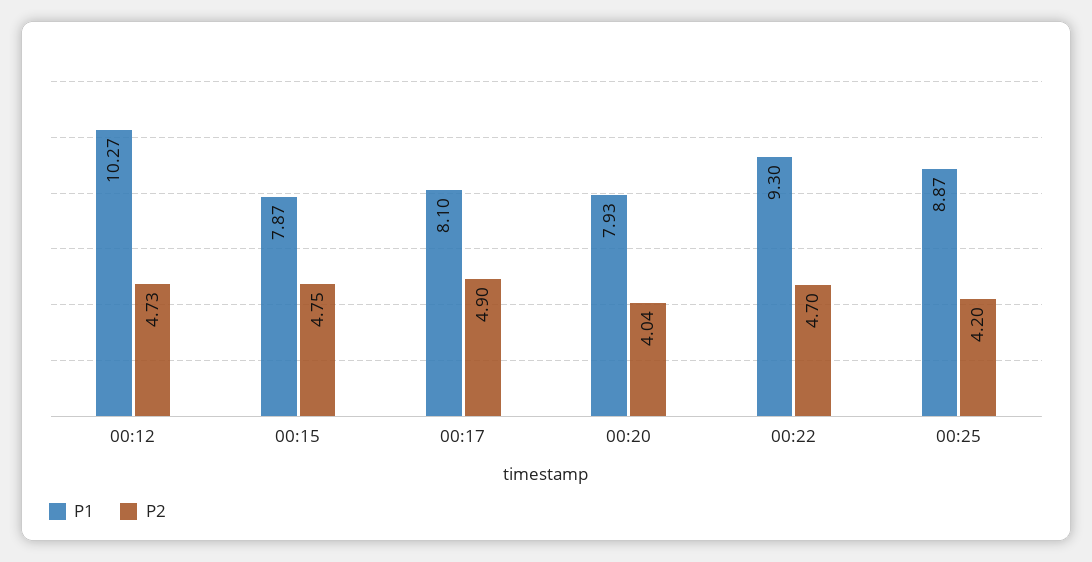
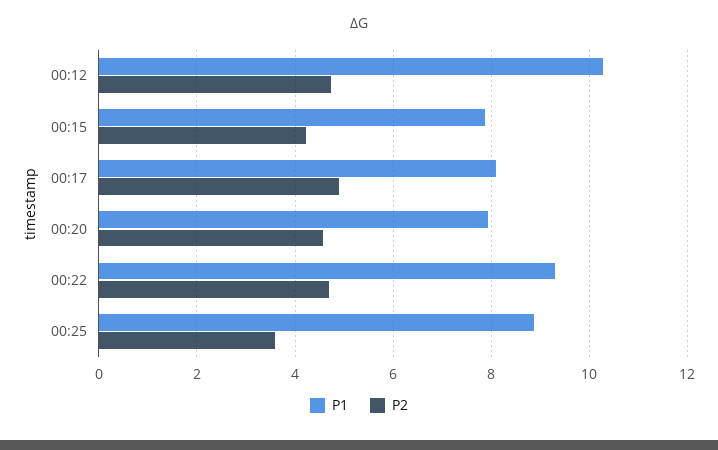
P2, 00:15: 4.75 -> 4.2
P2, 00:20: 4.04 -> 4.6
P2, 00:25: 4.2 -> 3.6

